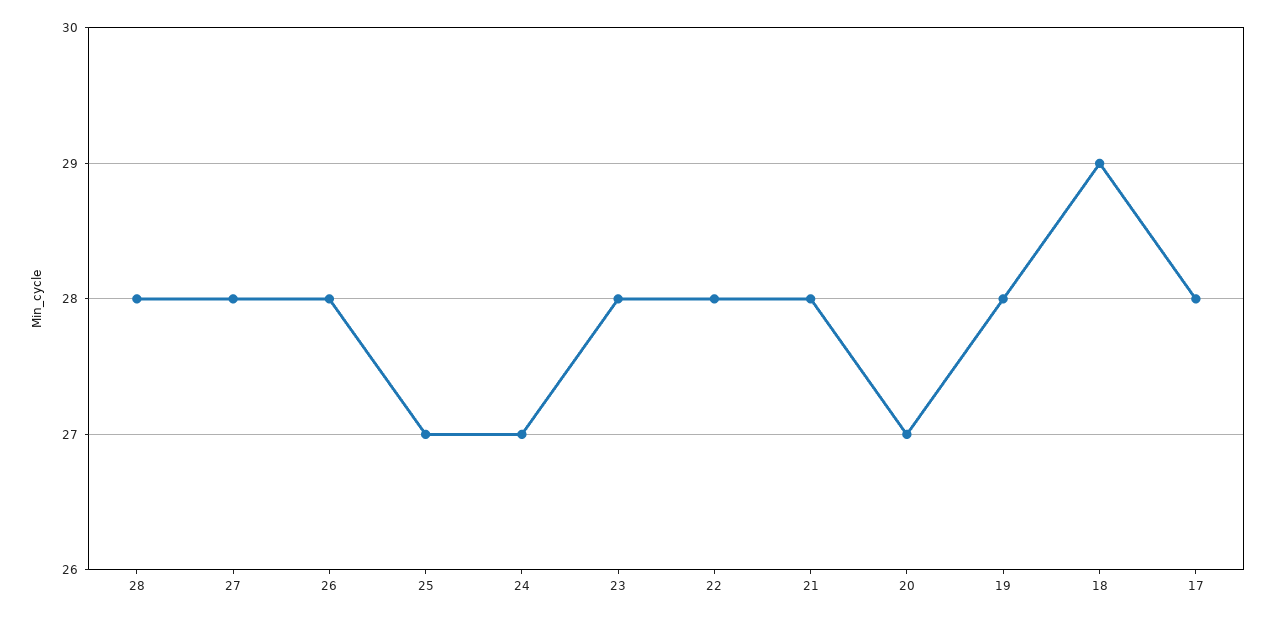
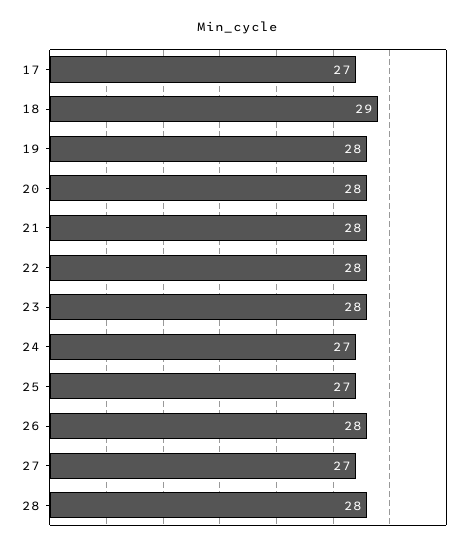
27: 28 -> 27
20: 27 -> 28
17: 28 -> 27

